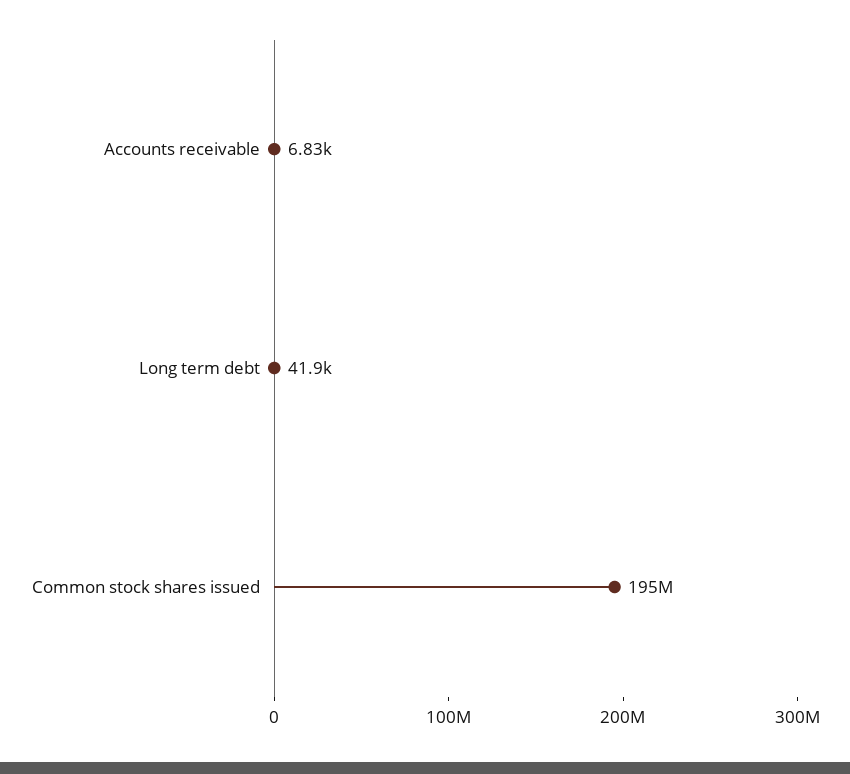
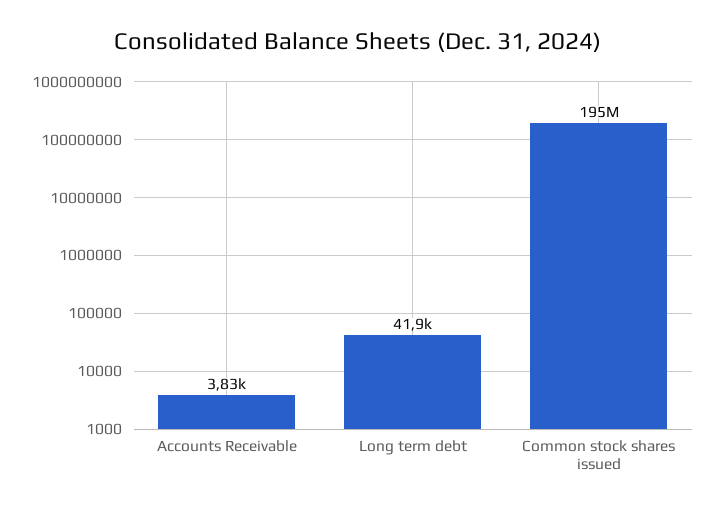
Accounts receivable: 6830 -> 3830

